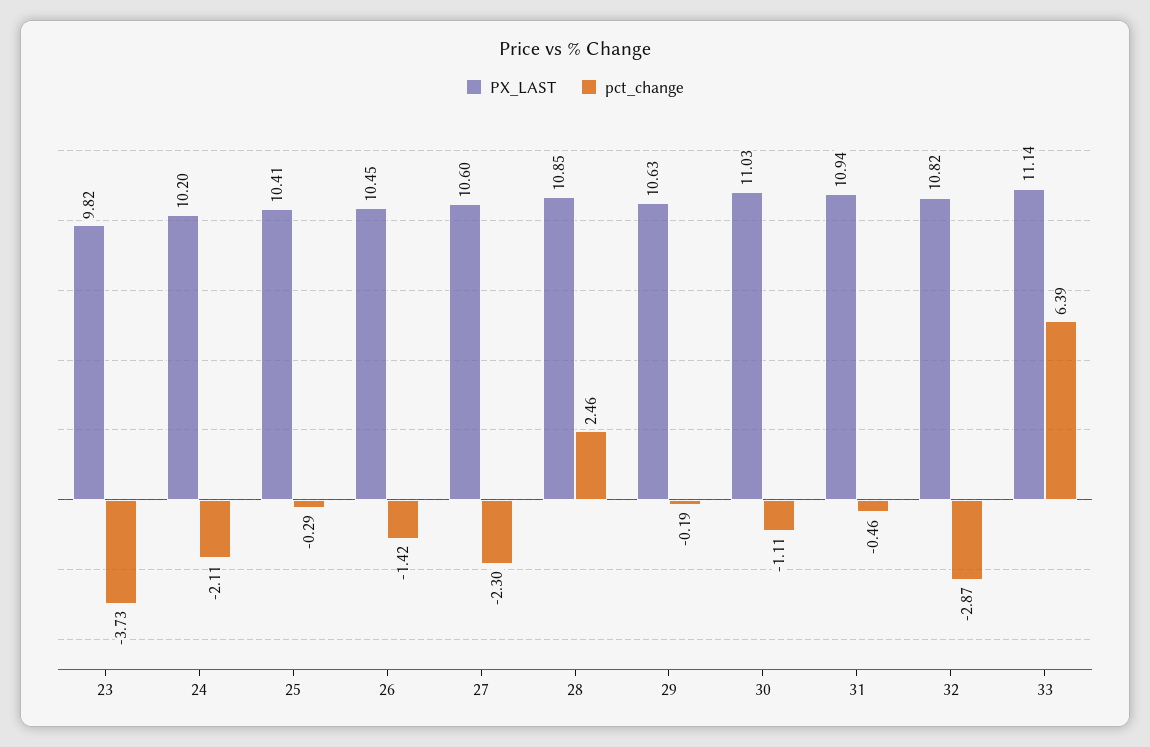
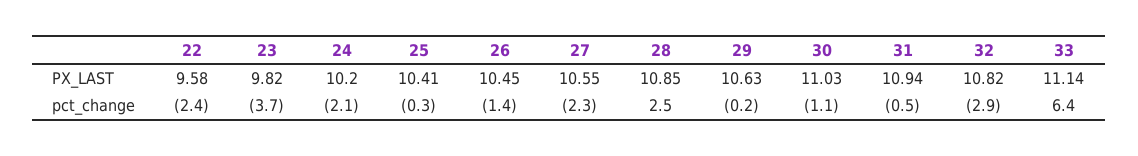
PX_LAST, 27: 10.6 -> 10.55
PX_LAST, 22: none -> 9.58
pct_change, 22: none -> -2.4

